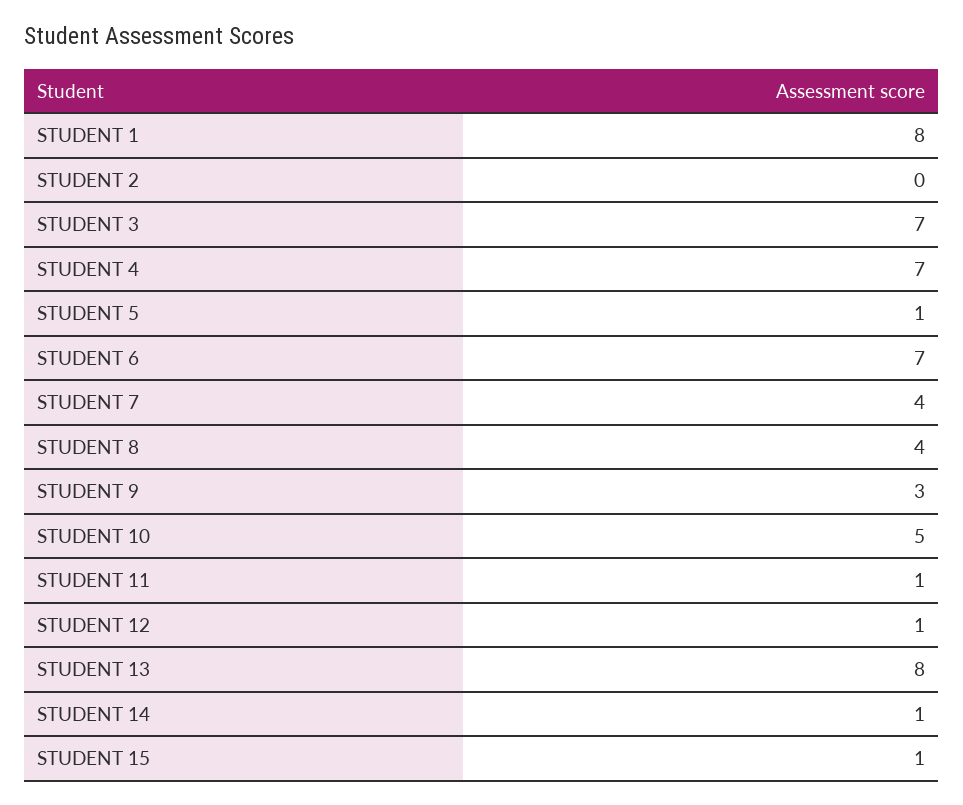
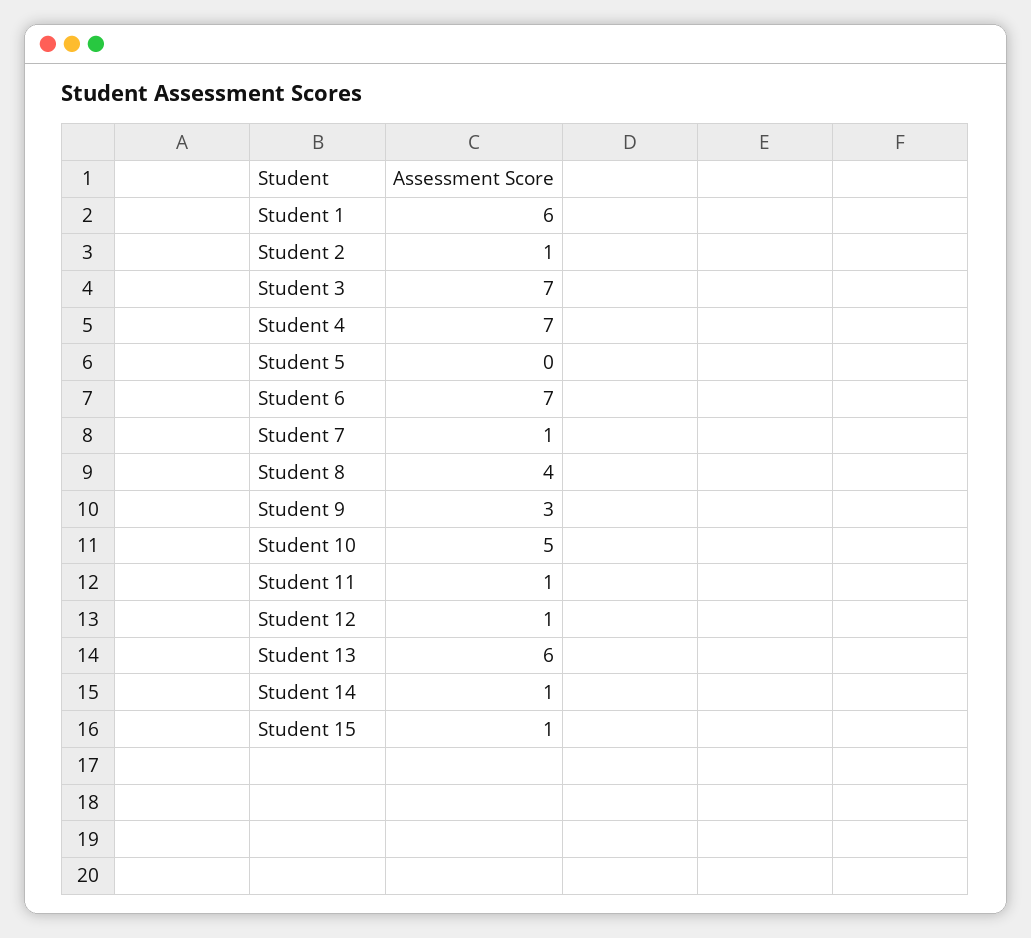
STUDENT 1: 8 -> 6
STUDENT 2: 0 -> 1
STUDENT 5: 1 -> 0
STUDENT 7: 4 -> 1
STUDENT 13: 8 -> 6

